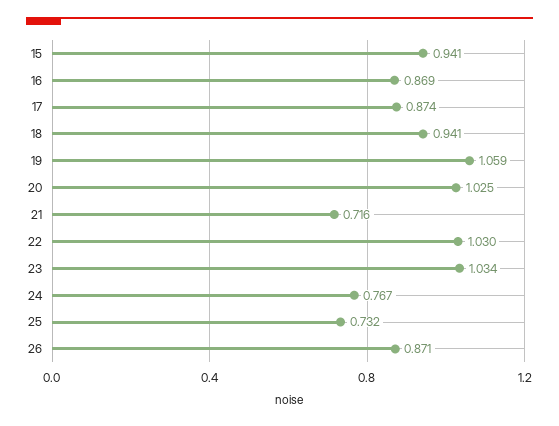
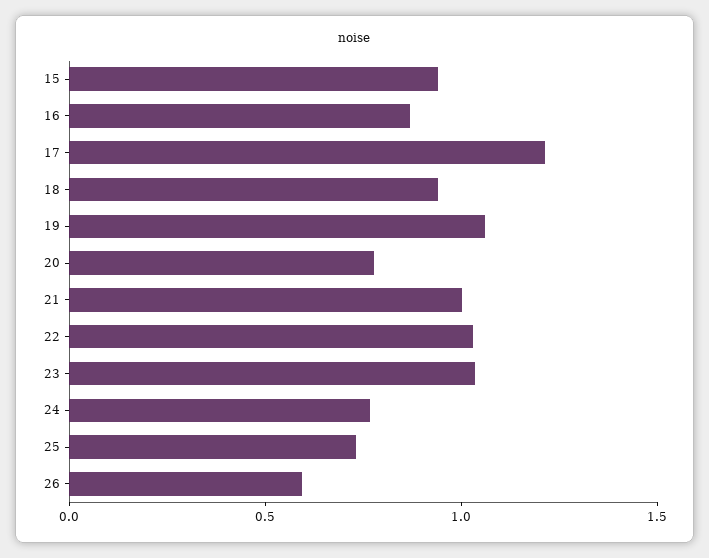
17: 0.874 -> 1.2
20: 1.025 -> 0.8
21: 0.716 -> 1
26: 0.871 -> 0.6

